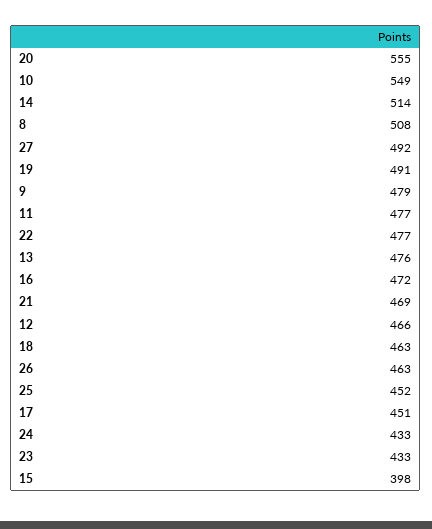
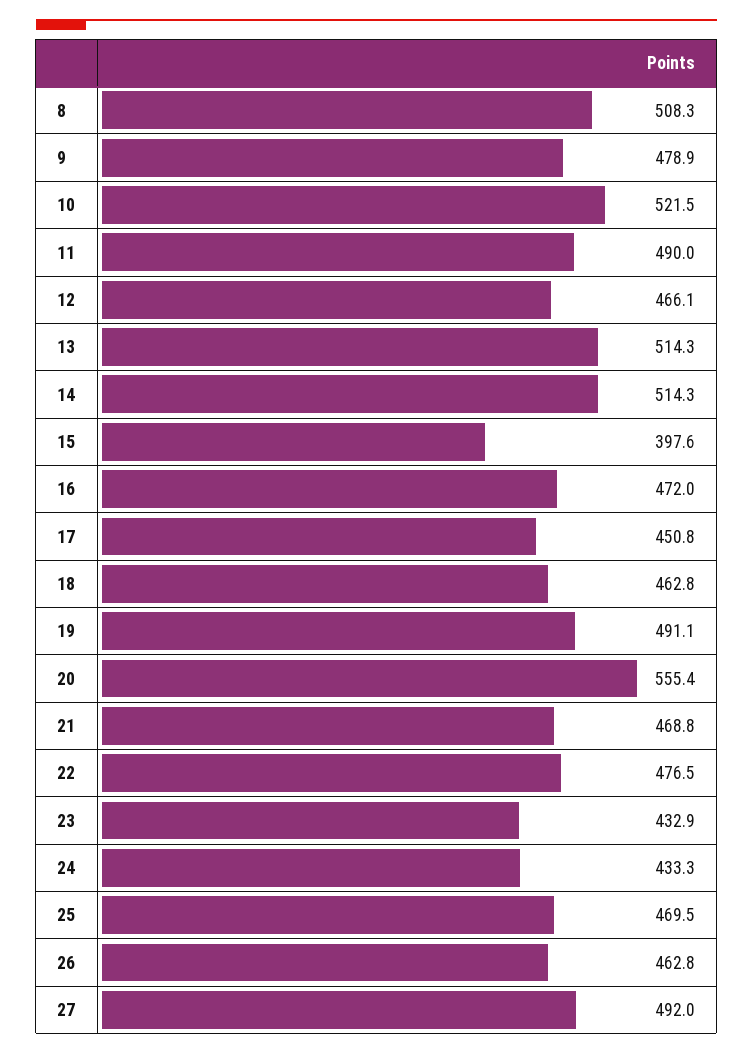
10: 549 -> 521.5
11: 477 -> 490
13: 476 -> 514.3
25: 452 -> 469.5

